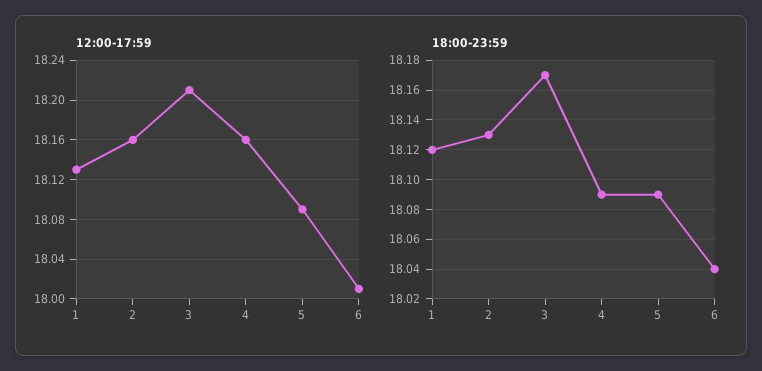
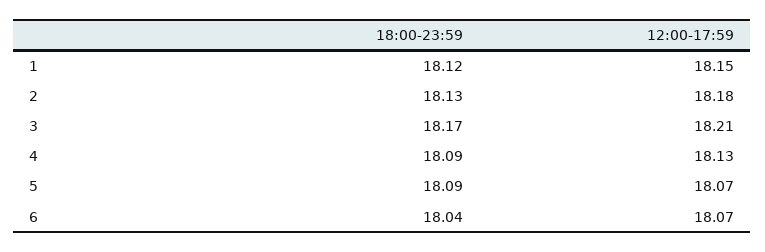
12:00-17:59, 1: 18.13 -> 18.15
12:00-17:59, 2: 18.16 -> 18.18
12:00-17:59, 4: 18.16 -> 18.13
12:00-17:59, 5: 18.09 -> 18.07
12:00-17:59, 6: 18.01 -> 18.07

